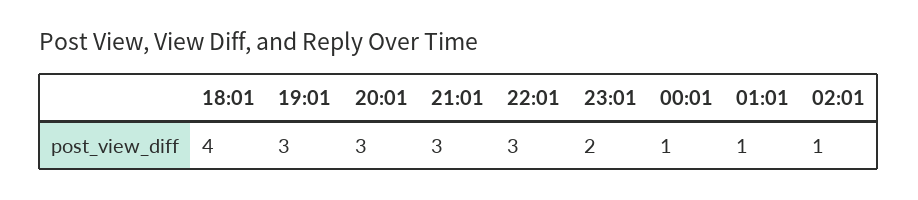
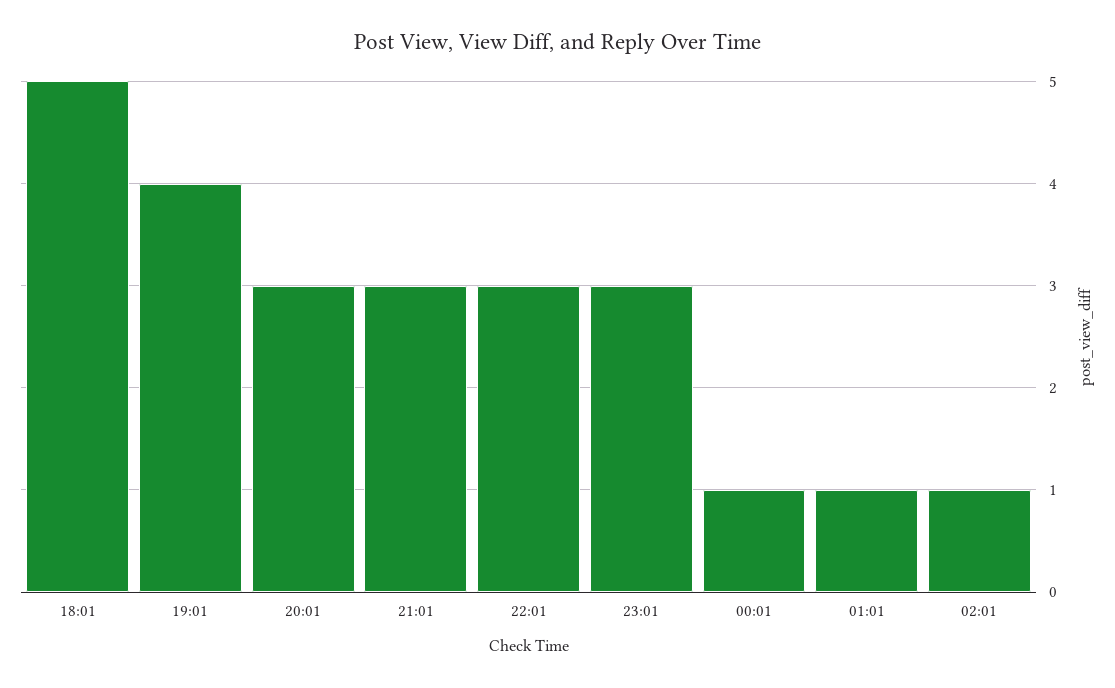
18:01: 4 -> 5
19:01: 3 -> 4
23:01: 2 -> 3

